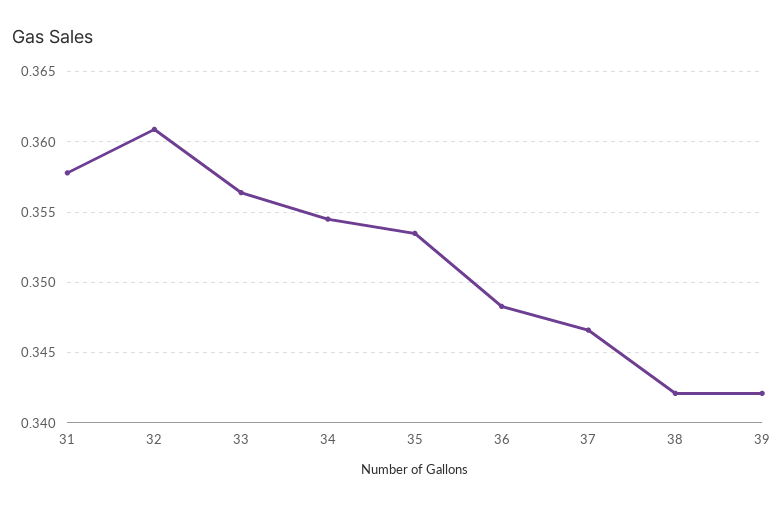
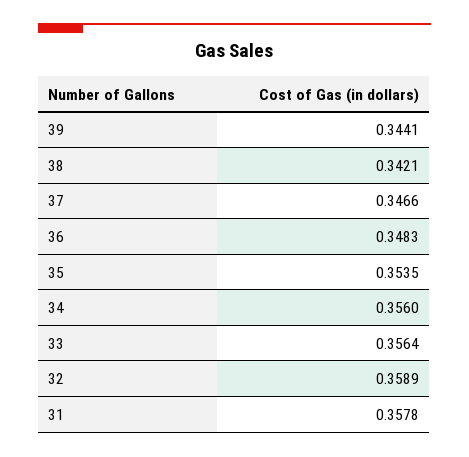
32: 0.361 -> 0.3589
34: 0.3545 -> 0.356
39: 0.342 -> 0.3441

